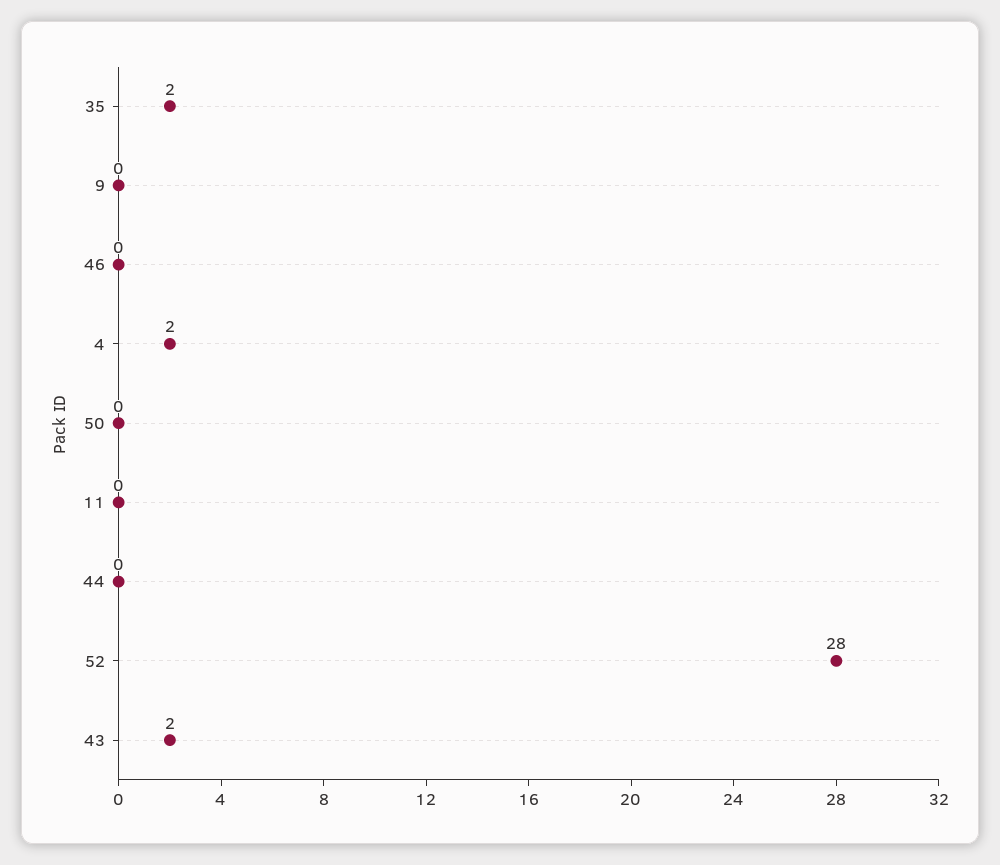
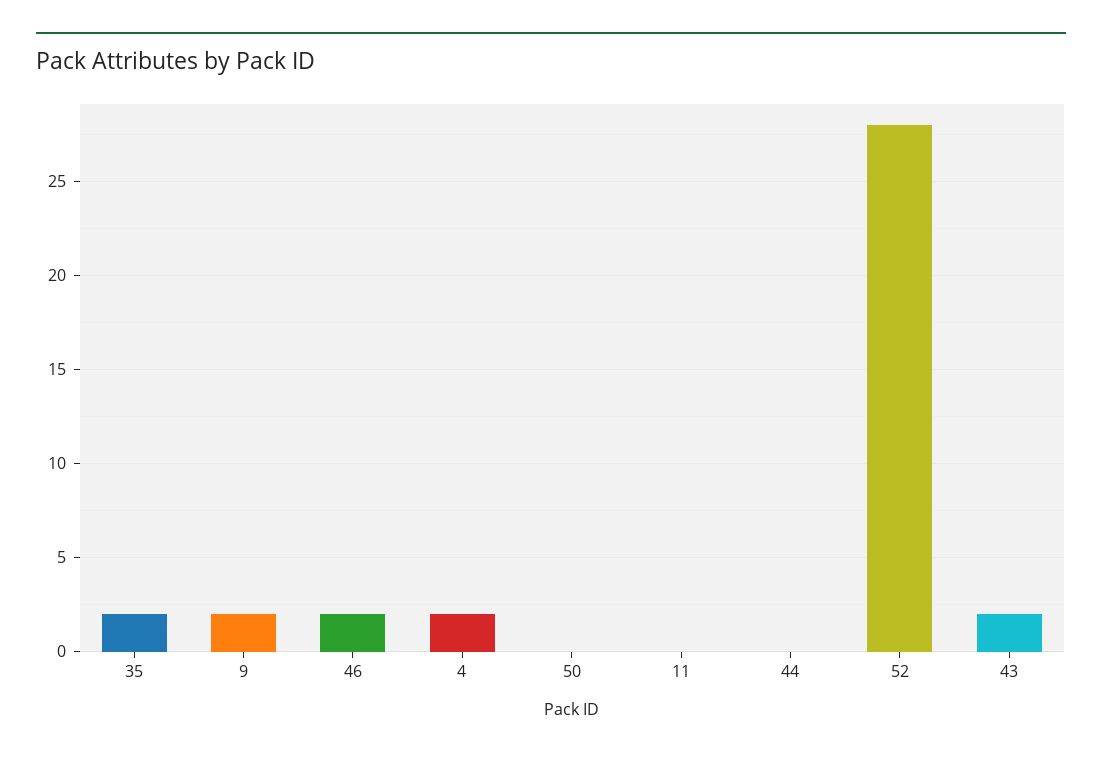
9: 0 -> 2
46: 0 -> 2

